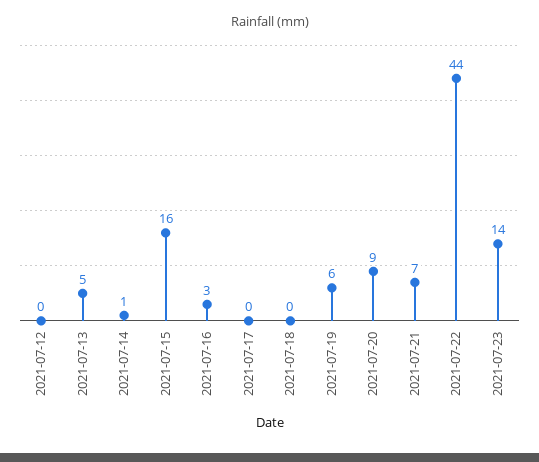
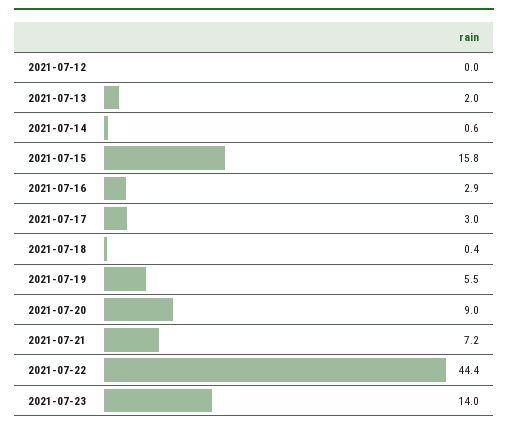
2021-07-13: 5 -> 2
2021-07-17: 0 -> 3

